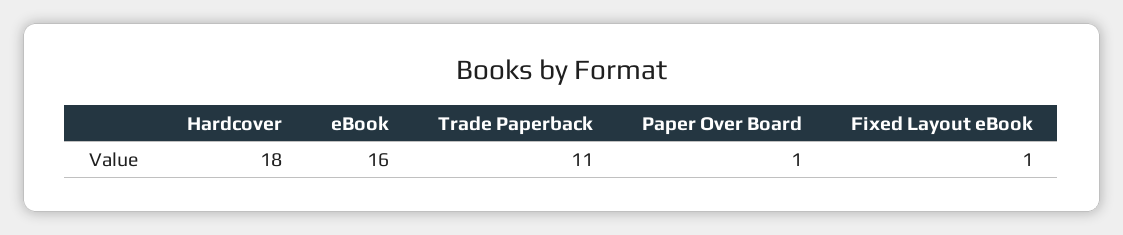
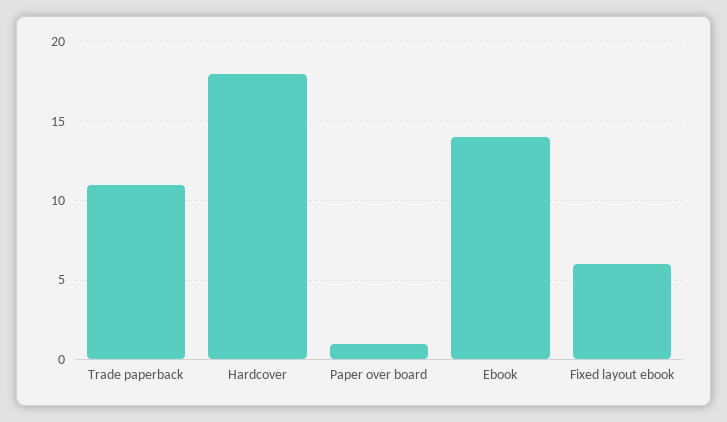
eBook: 16 -> 14
Fixed Layout eBook: 1 -> 6

